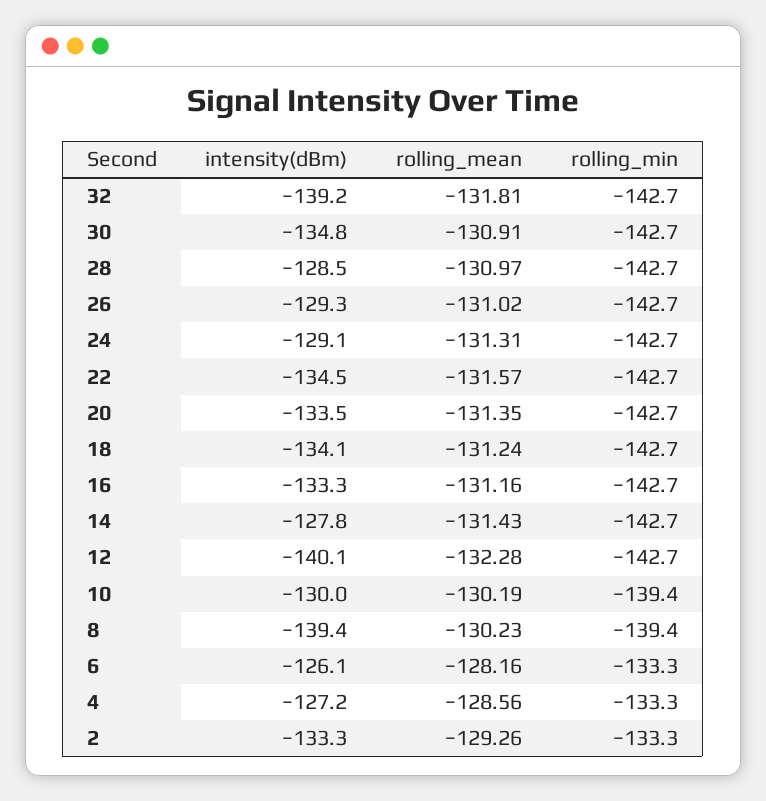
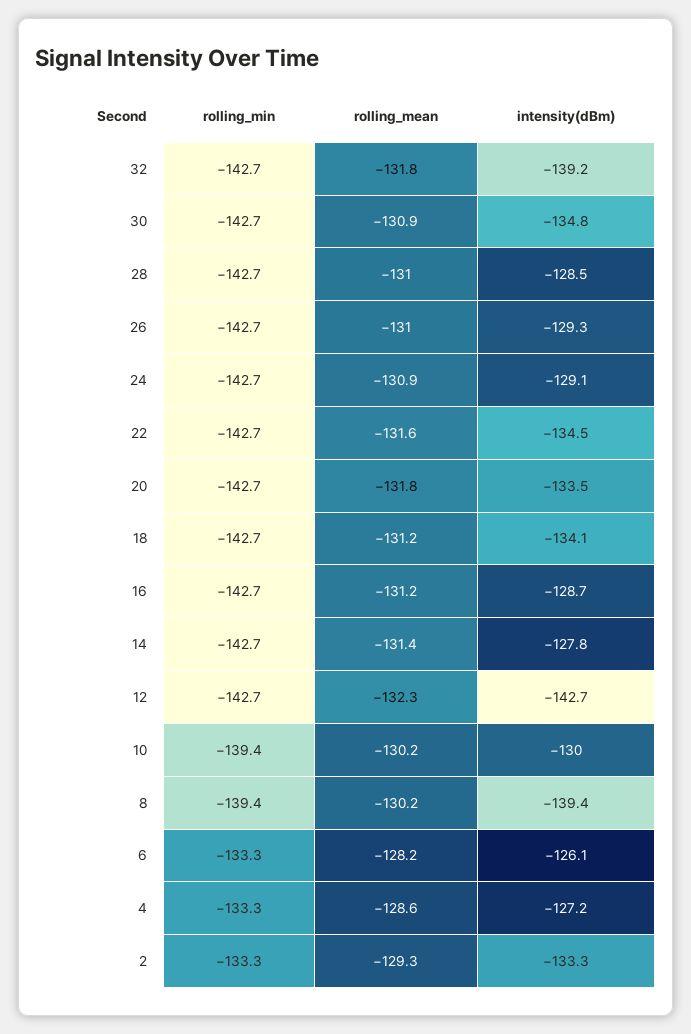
rolling_mean, 24: -131.31 -> -130.9
rolling_mean, 20: -131.35 -> -131.8
intensity(dBm), 16: -133.3 -> -128.7
intensity(dBm), 12: -140.1 -> -142.7

